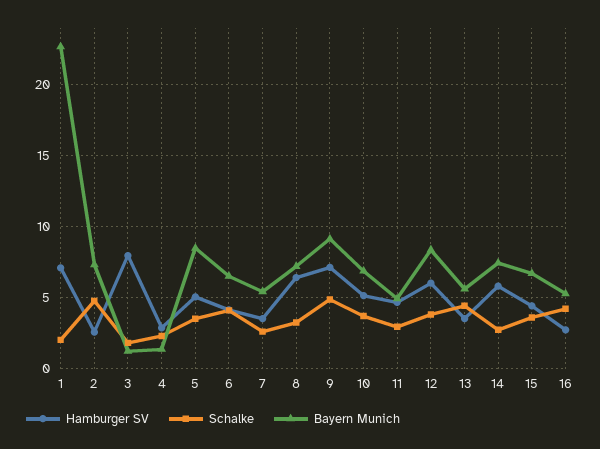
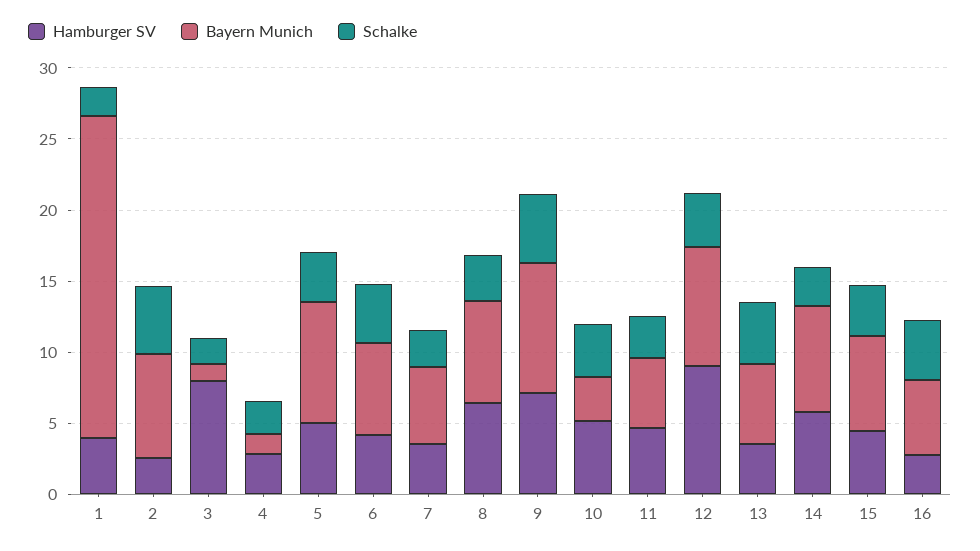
Hamburger SV, 1: 7 -> 4
Bayern Munich, 10: 7 -> 3
Hamburger SV, 12: 6 -> 9

